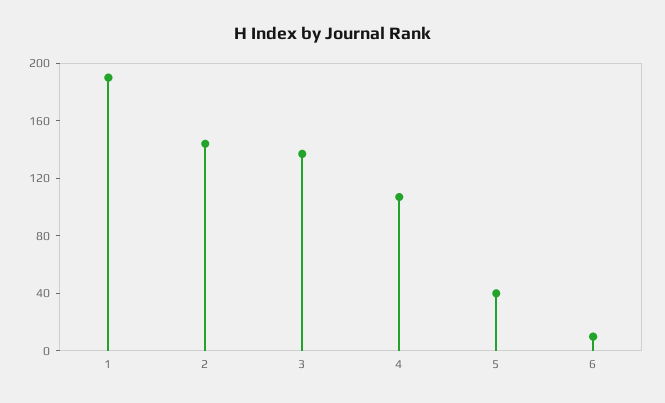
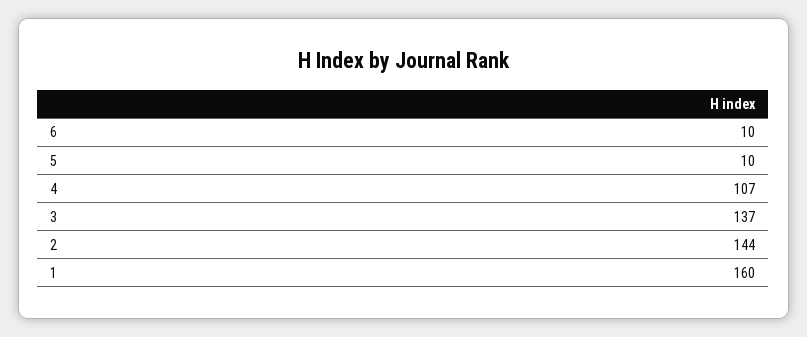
1: 190 -> 160
5: 40 -> 10

